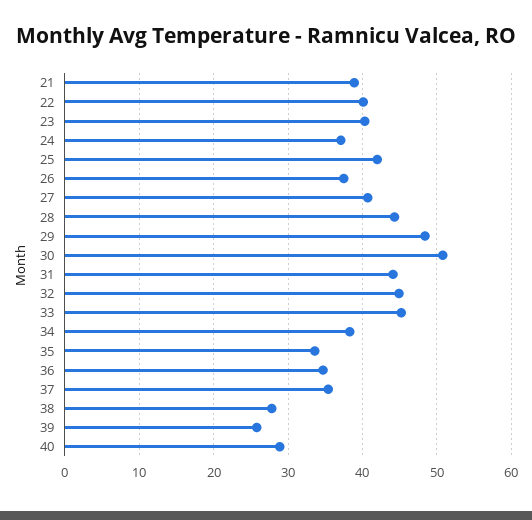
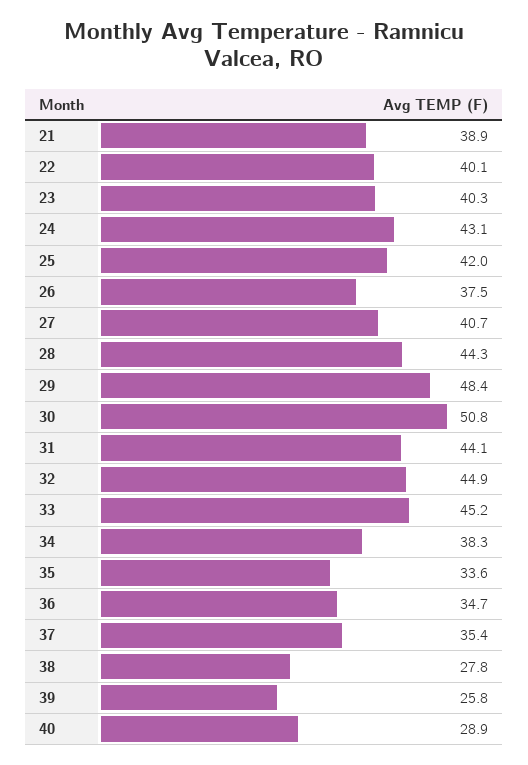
24: 37 -> 43.1

